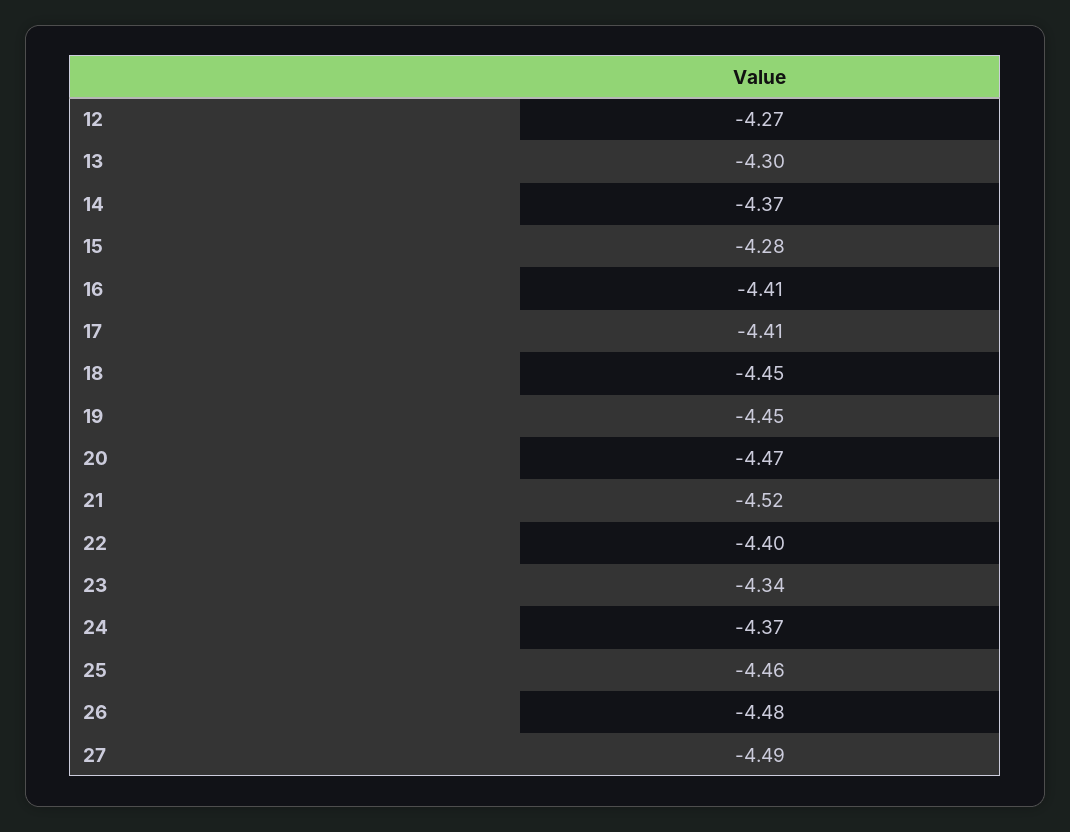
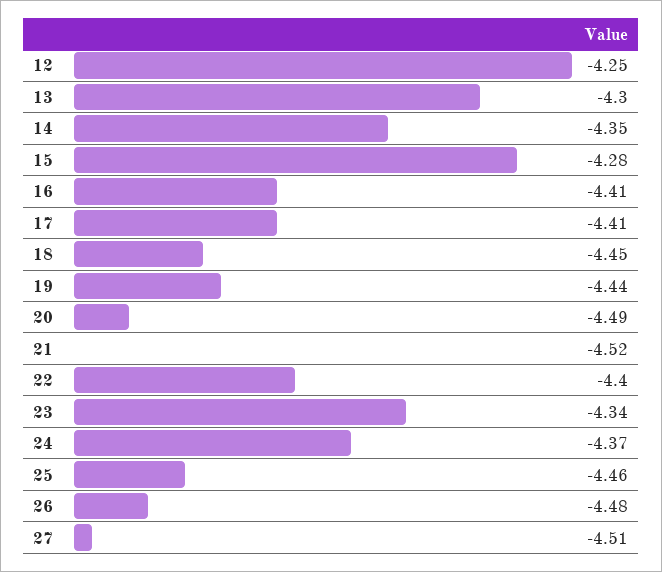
12: -4.27 -> -4.25
14: -4.37 -> -4.35
19: -4.45 -> -4.44
20: -4.47 -> -4.49
27: -4.49 -> -4.51

